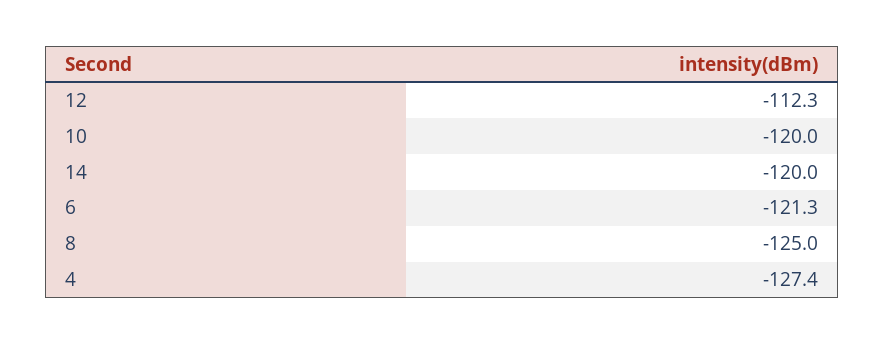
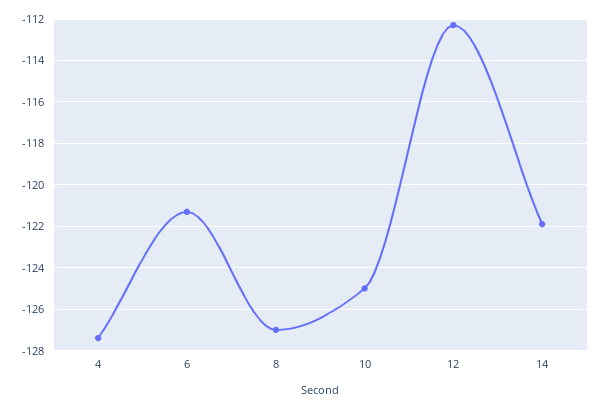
10: -120 -> -125
14: -120 -> -122
8: -125 -> -127

